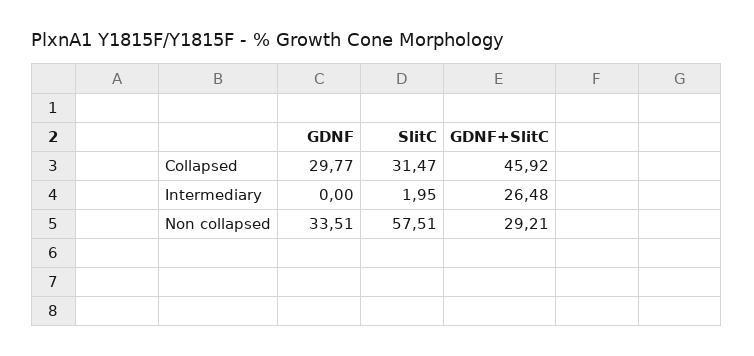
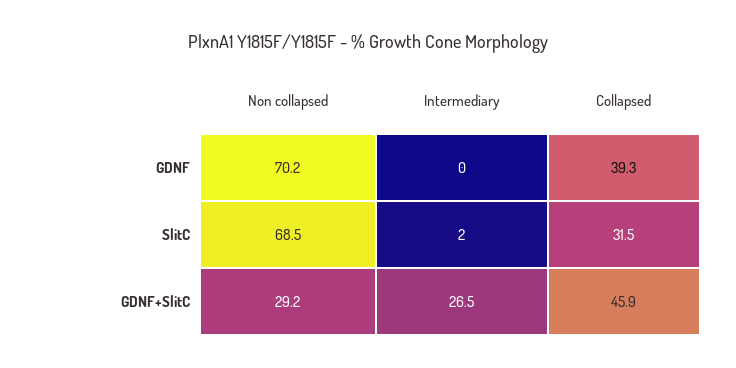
GDNF, Collapsed: 29.77 -> 39.3
GDNF, Non collapsed: 33.51 -> 70.2
SlitC, Non collapsed: 57.51 -> 68.5

